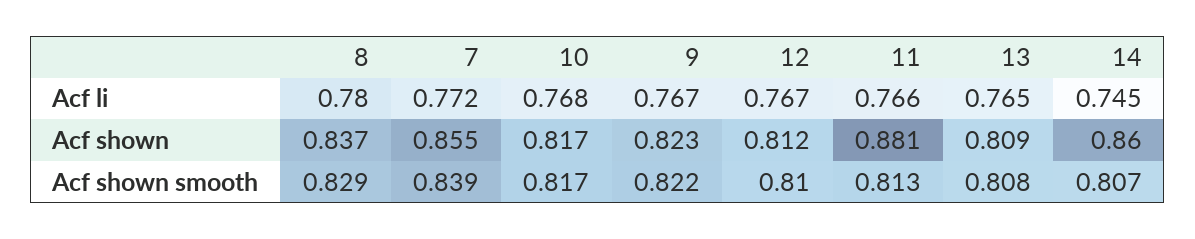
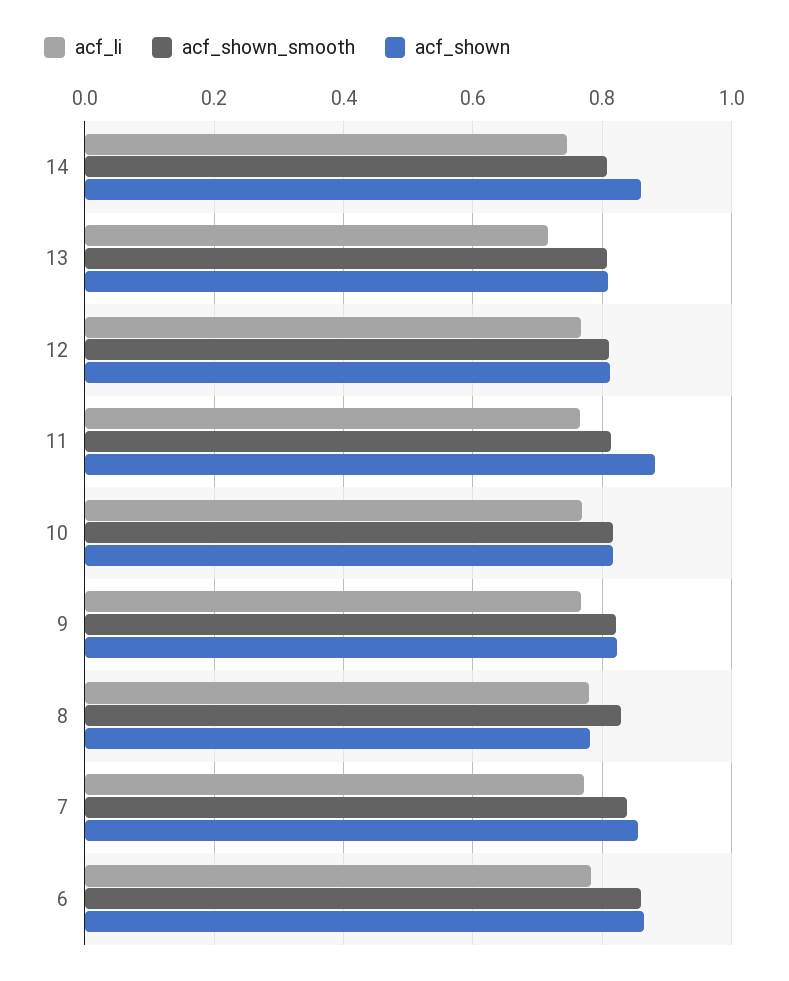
Acf li, 13: 0.765 -> 0.72
Acf shown, 8: 0.837 -> 0.78
Acf li, 6: none -> 0.78
Acf shown smooth, 6: none -> 0.86
Acf shown, 6: none -> 0.86

